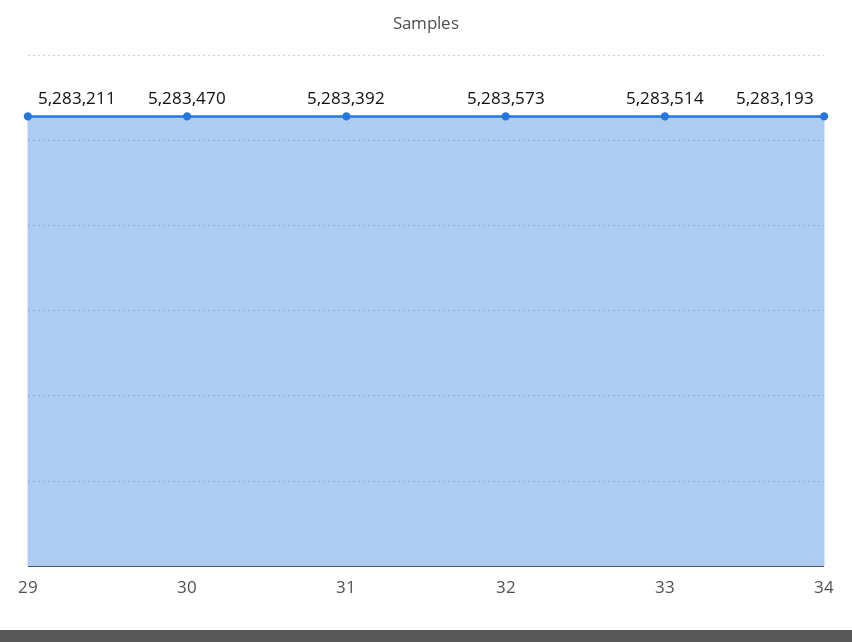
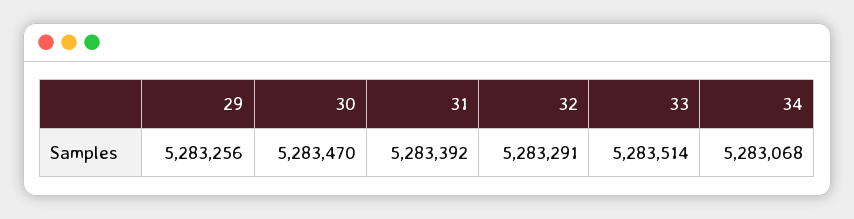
29: 5283211 -> 5283256
32: 5283573 -> 5283291
34: 5283193 -> 5283068

